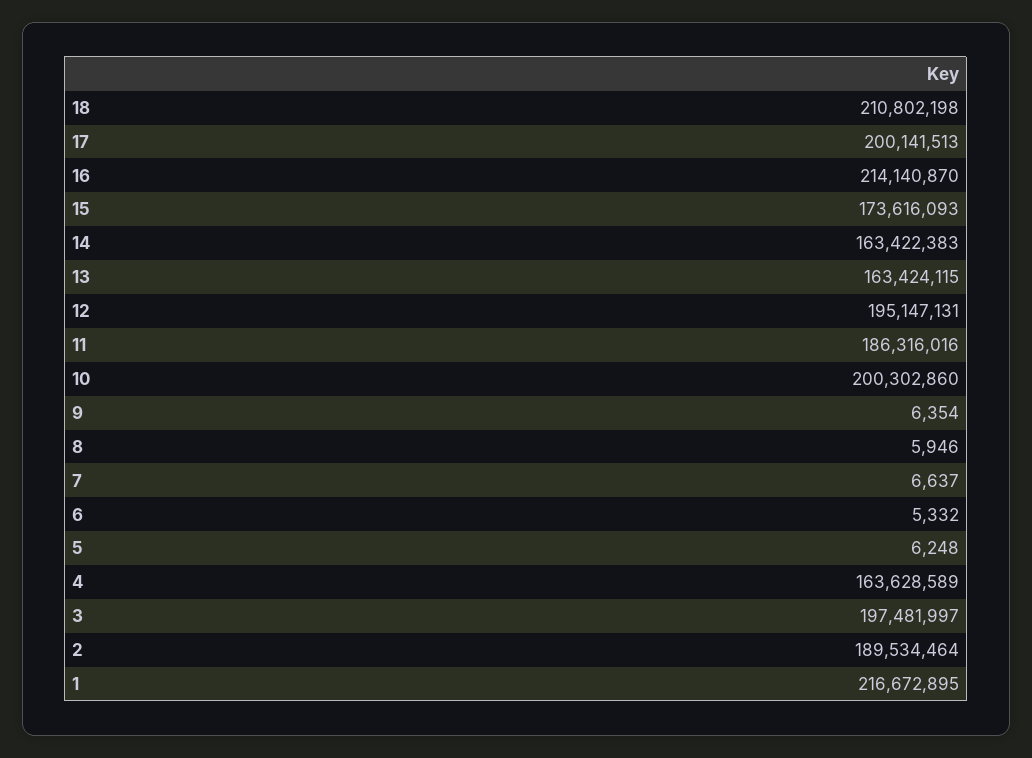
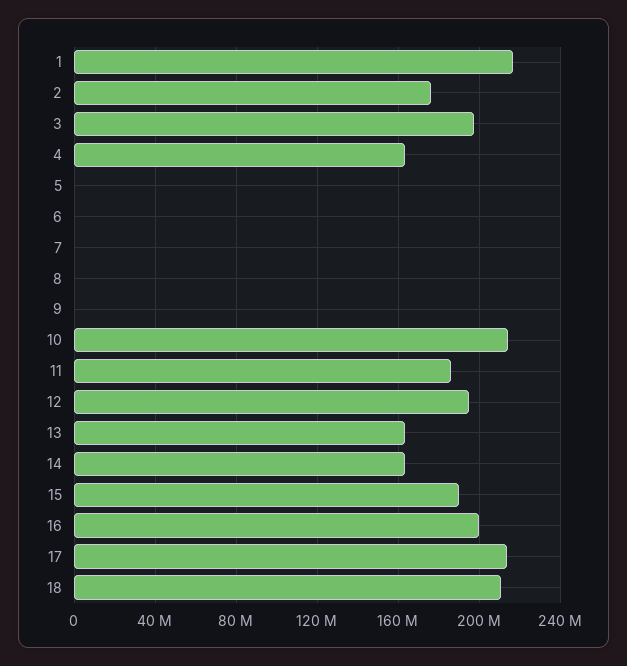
17: 200141513 -> 215000000
16: 214140870 -> 200000000
15: 173616093 -> 190000000
10: 200302860 -> 215000000
2: 189534464 -> 175000000

